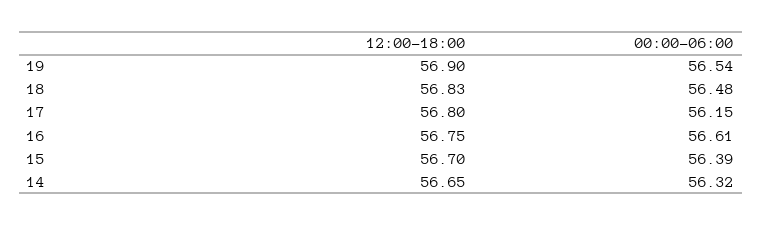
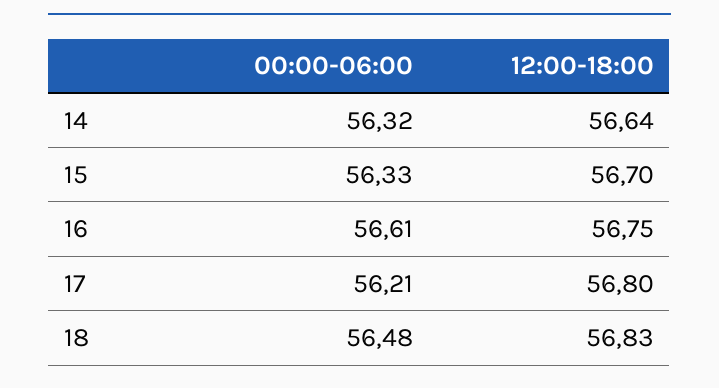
12:00-18:00, 19: 56.9 -> none
00:00-06:00, 19: 56.54 -> none
00:00-06:00, 17: 56.15 -> 56.21
00:00-06:00, 15: 56.39 -> 56.33
12:00-18:00, 14: 56.65 -> 56.64

